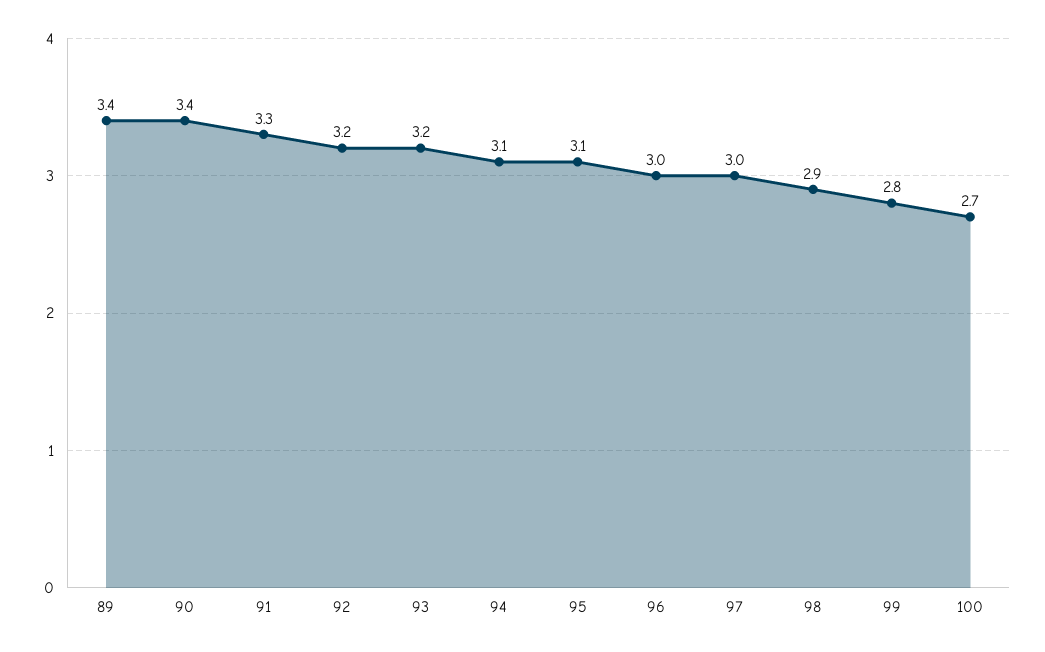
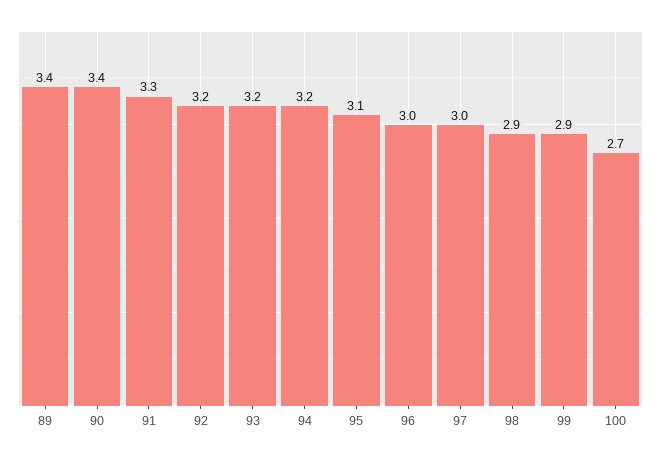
94: 3.1 -> 3.2
99: 2.8 -> 2.9

